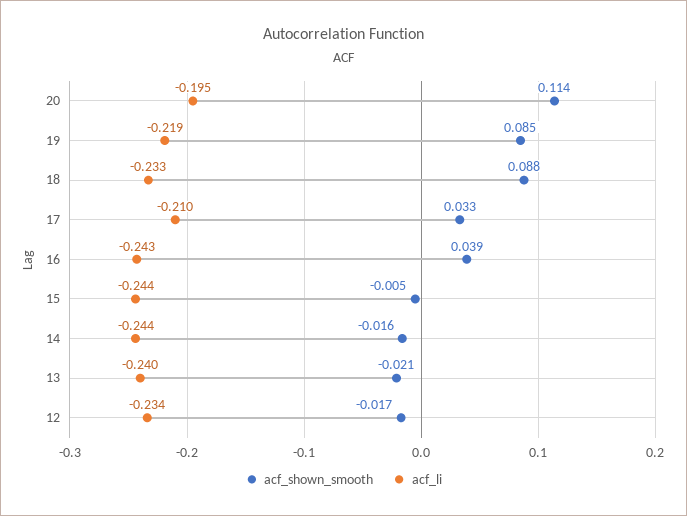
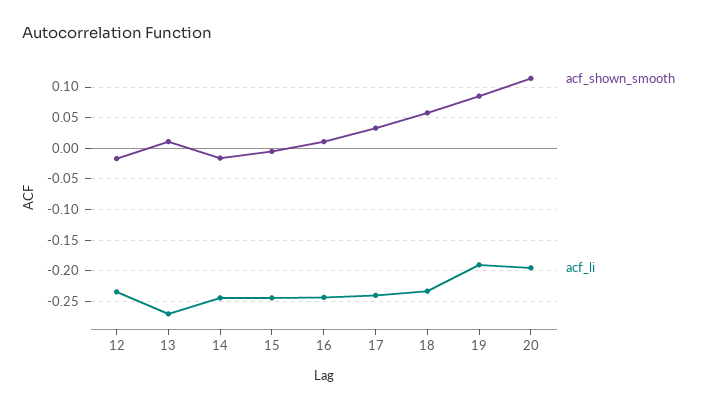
acf_li, 19: -0.219 -> -0.19
acf_shown_smooth, 18: 0.088 -> 0.06
acf_li, 17: -0.21 -> -0.24
acf_shown_smooth, 16: 0.039 -> 0.01
acf_shown_smooth, 13: -0.021 -> 0.01
acf_li, 13: -0.24 -> -0.27

